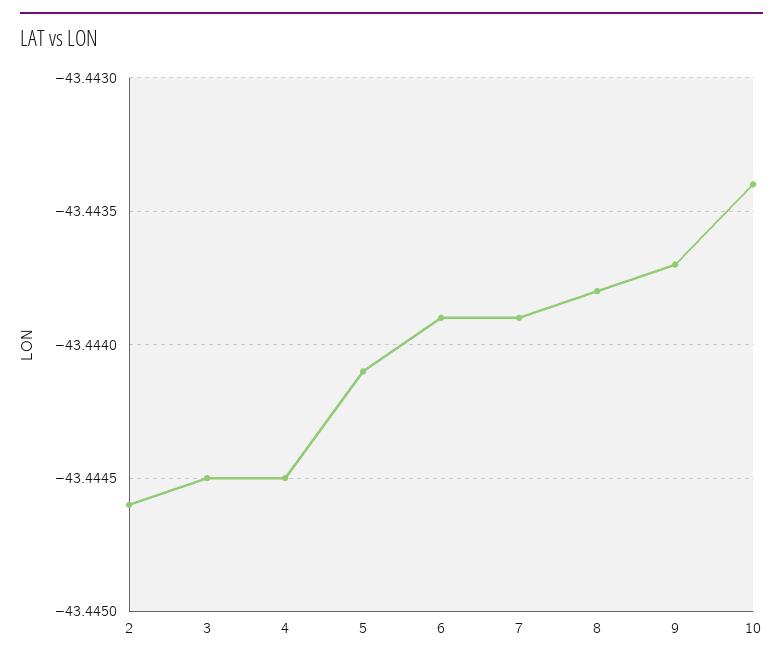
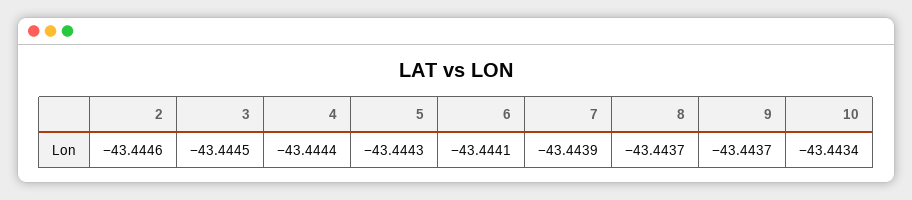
4: -43.4445 -> -43.4444
5: -43.4441 -> -43.4443
6: -43.4439 -> -43.4441
8: -43.4438 -> -43.4437

